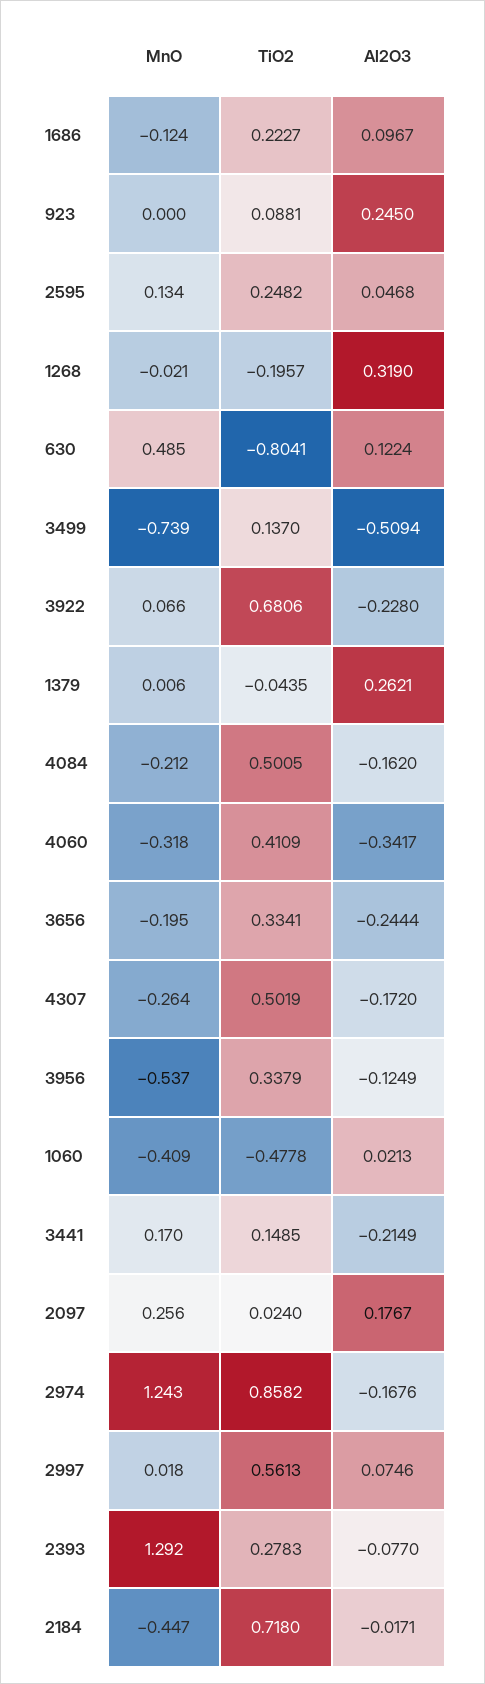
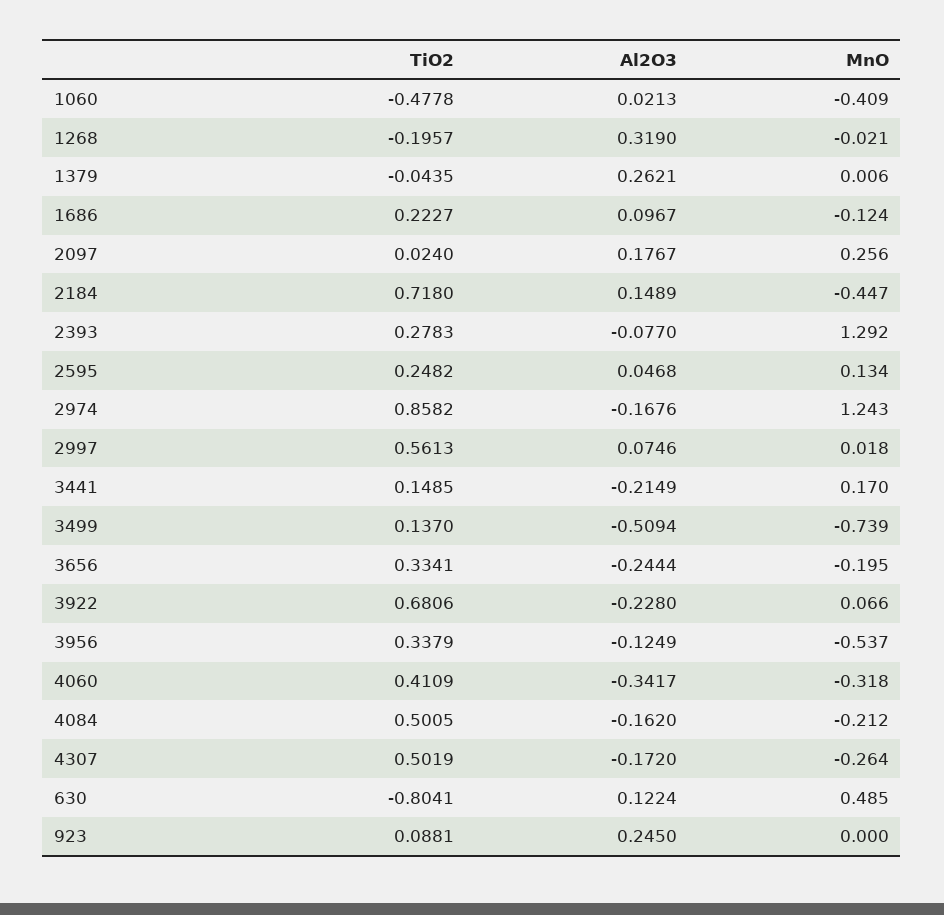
Al2O3, 2184: -0.0171 -> 0.1489

